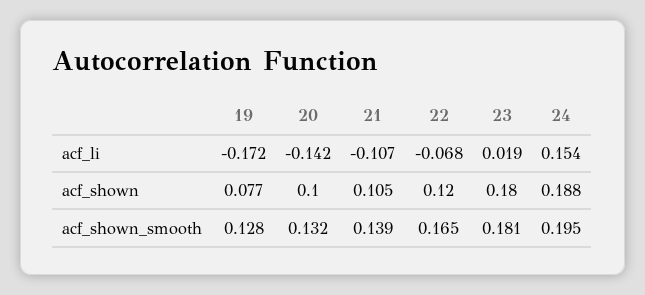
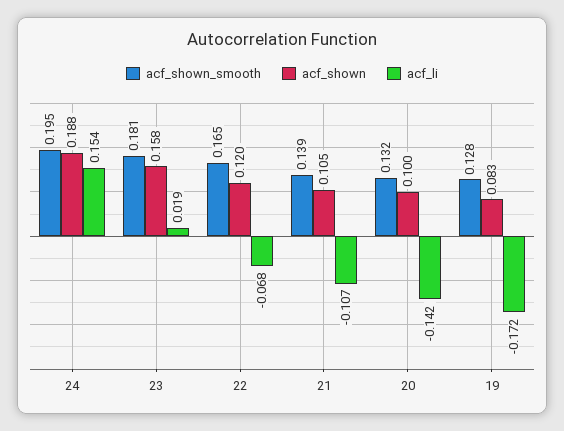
acf_shown, 19: 0.077 -> 0.083
acf_shown, 23: 0.18 -> 0.158

